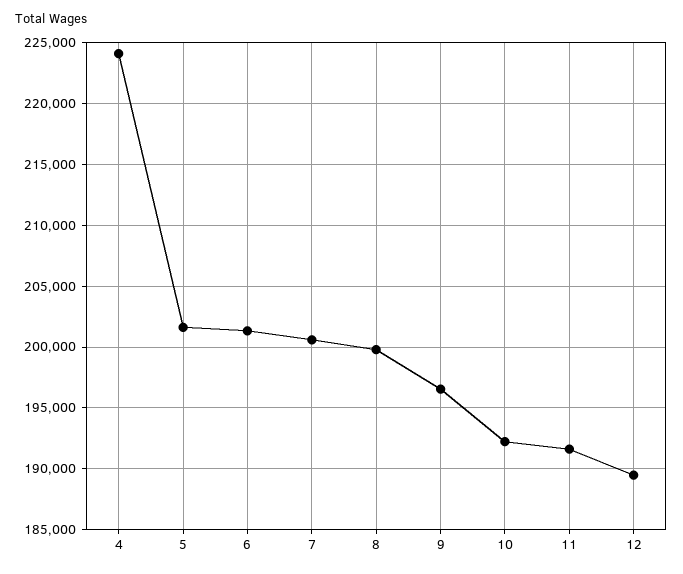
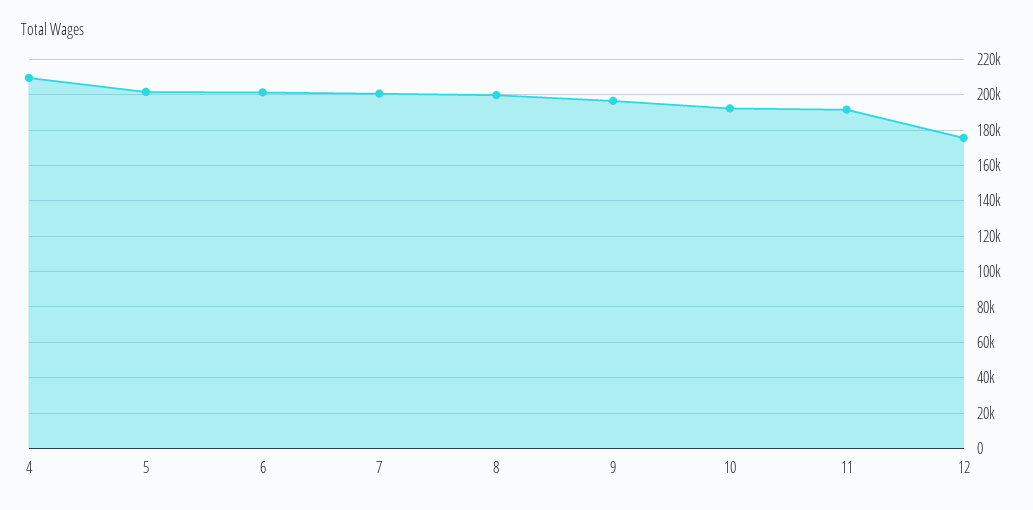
4: 224000 -> 210000
12: 189500 -> 175000

